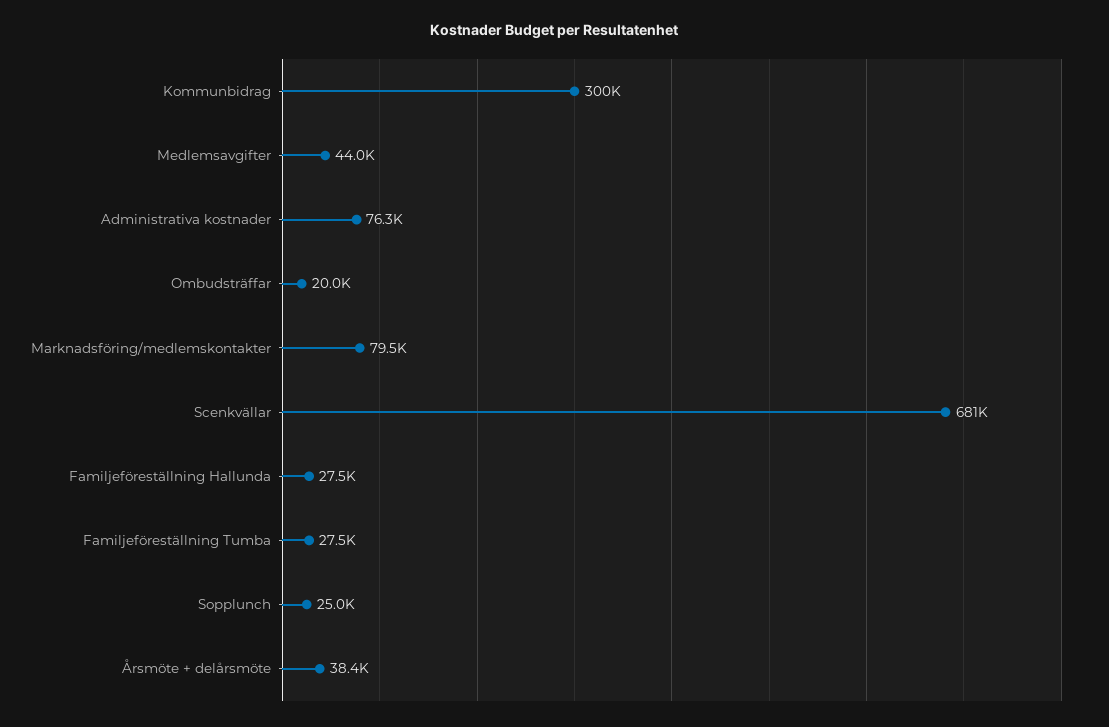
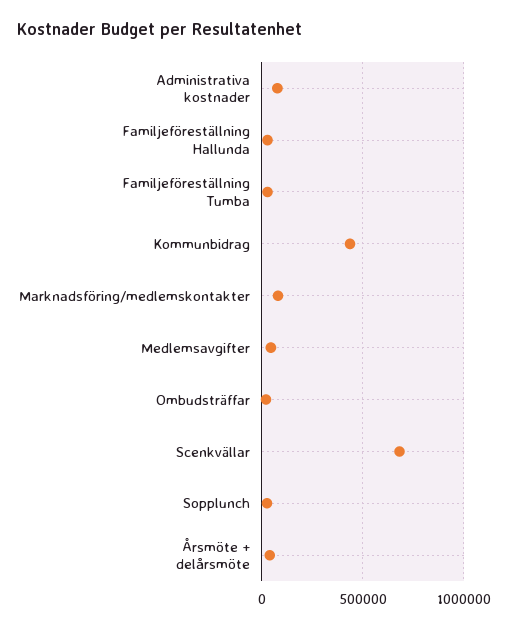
Kommunbidrag: 300000 -> 450000

